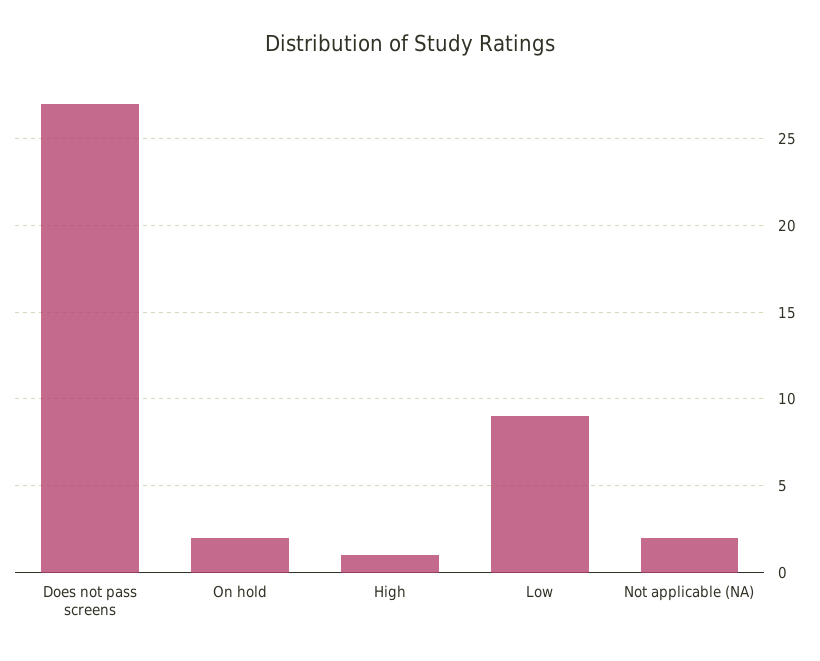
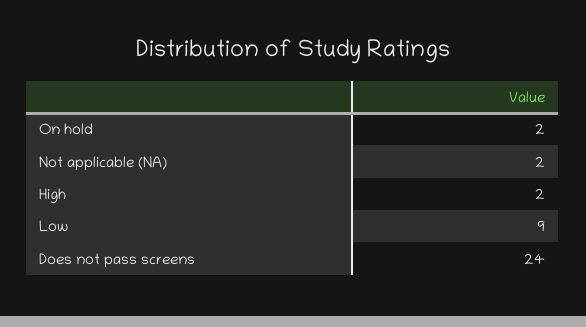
Does not pass screens: 27 -> 24
High: 1 -> 2

